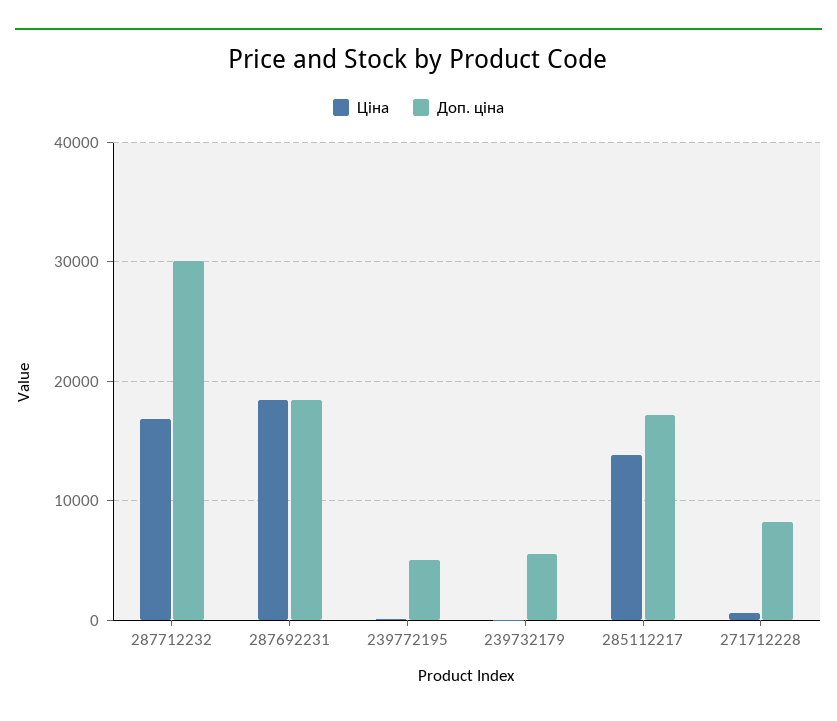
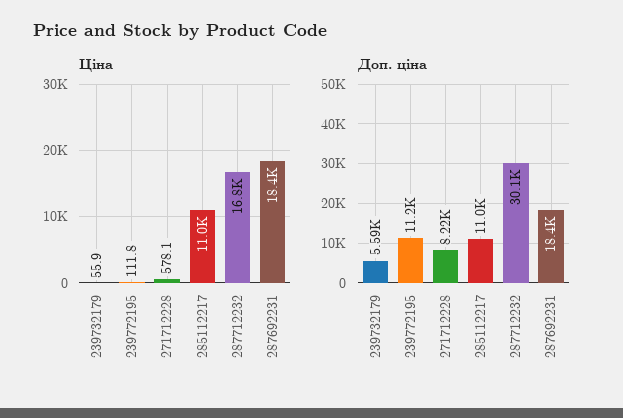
Доп. ціна, 239772195: 5000 -> 11200
Ціна, 285112217: 14000 -> 11000
Доп. ціна, 285112217: 17000 -> 11000

